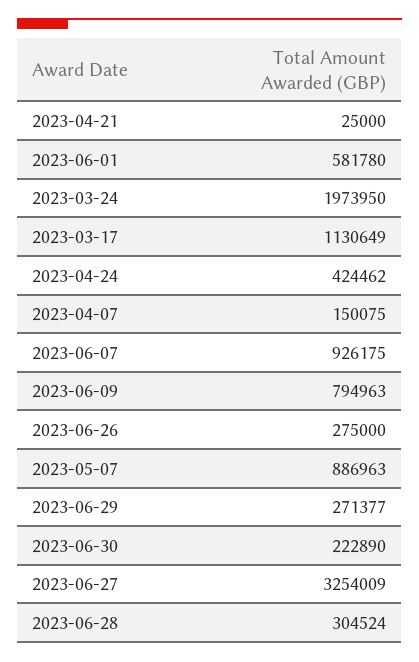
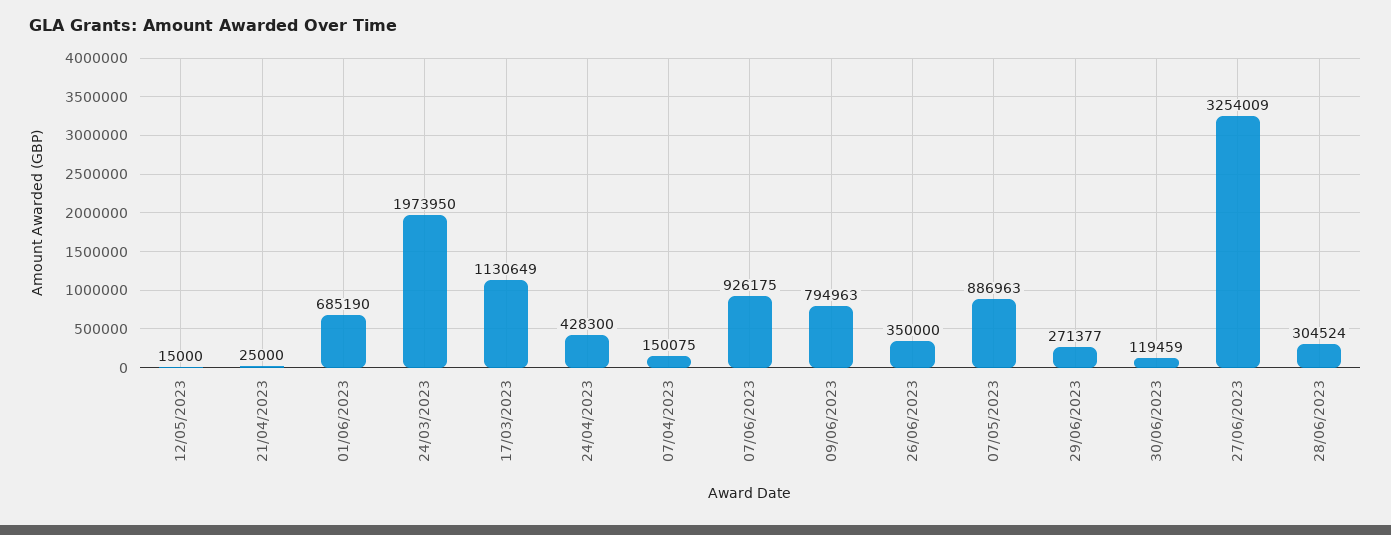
2023-06-01: 581780 -> 685190
2023-04-24: 424462 -> 428300
2023-06-26: 275000 -> 350000
2023-06-30: 222890 -> 119459
12/05/2023: none -> 15000

